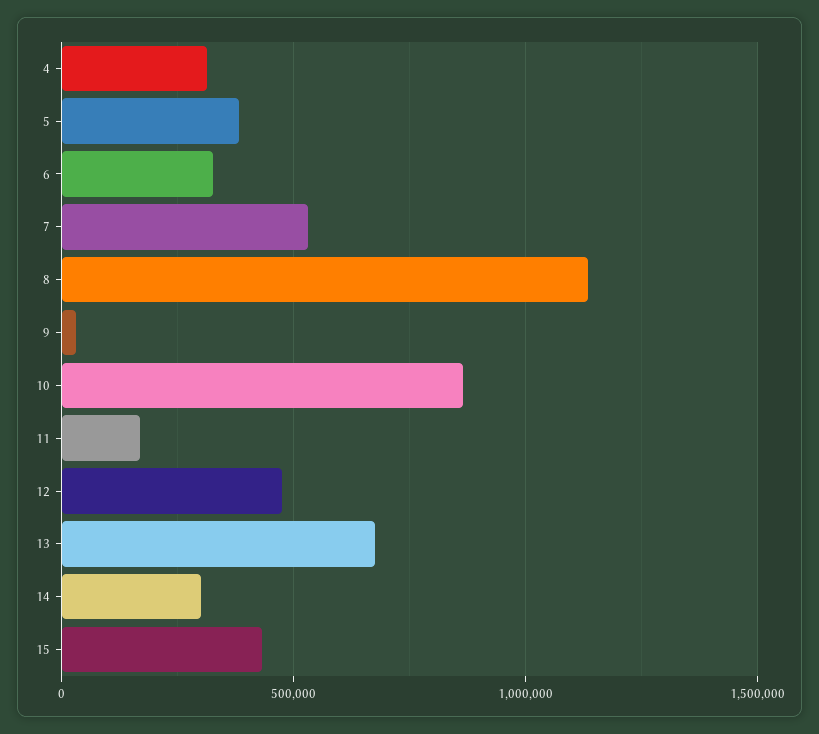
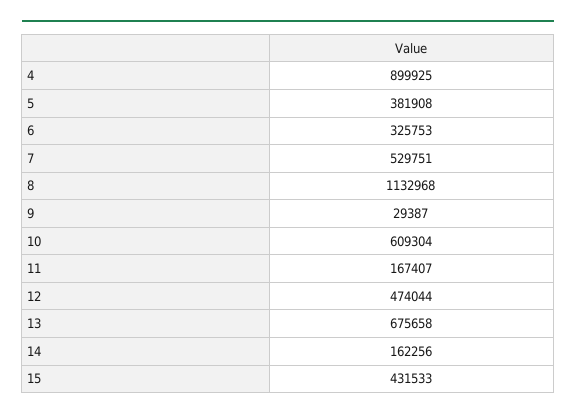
4: 300000 -> 899925
10: 850000 -> 609304
14: 300000 -> 162256

